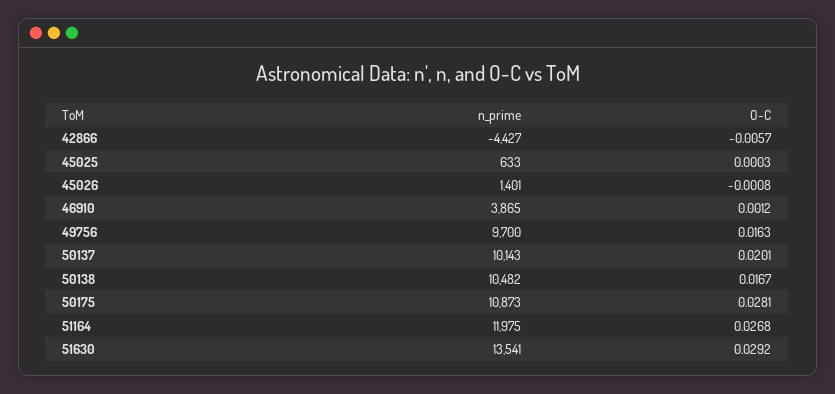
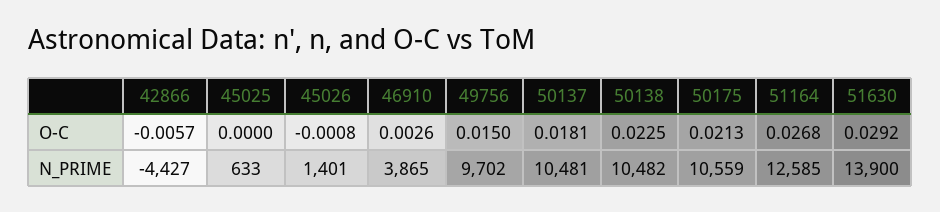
O-C, 45025: 0.0003 -> 0
O-C, 46910: 0.0012 -> 0.0026
n_prime, 49756: 9700 -> 9702
O-C, 49756: 0.0163 -> 0.015
n_prime, 50137: 10143 -> 10481
O-C, 50137: 0.0201 -> 0.0181
O-C, 50138: 0.0167 -> 0.0225
n_prime, 50175: 10873 -> 10559
O-C, 50175: 0.0281 -> 0.0213
n_prime, 51164: 11975 -> 12585
n_prime, 51630: 13541 -> 13900

